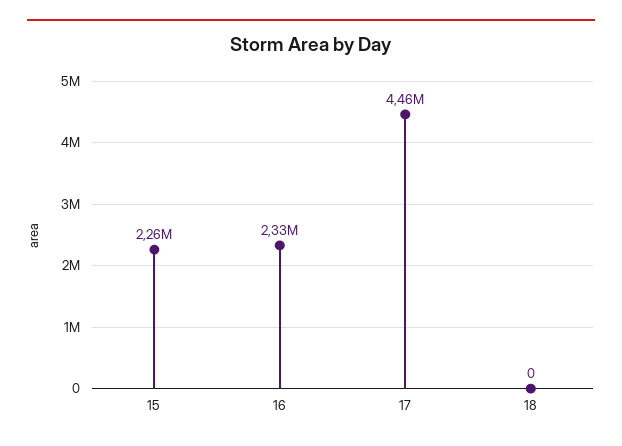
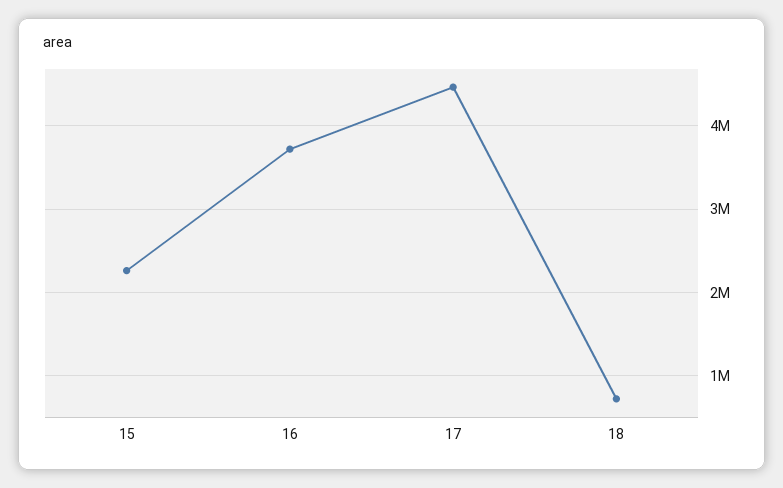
16: 2330000 -> 3700000
18: 0 -> 700000

